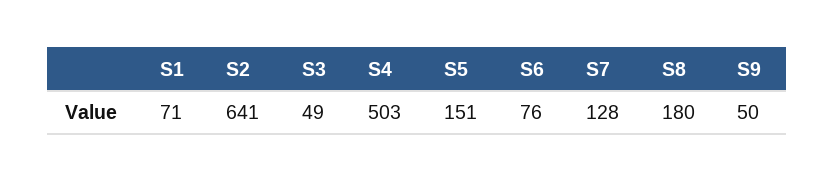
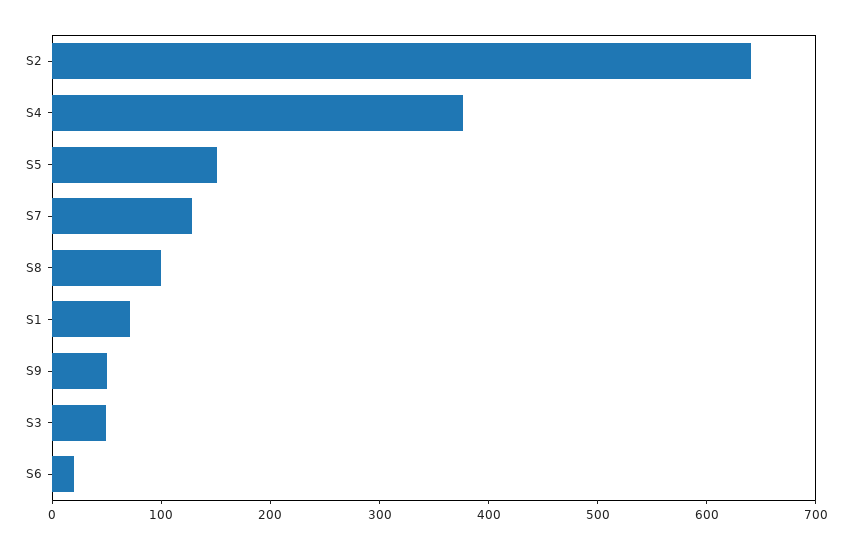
S4: 503 -> 380
S6: 76 -> 20
S8: 180 -> 100

